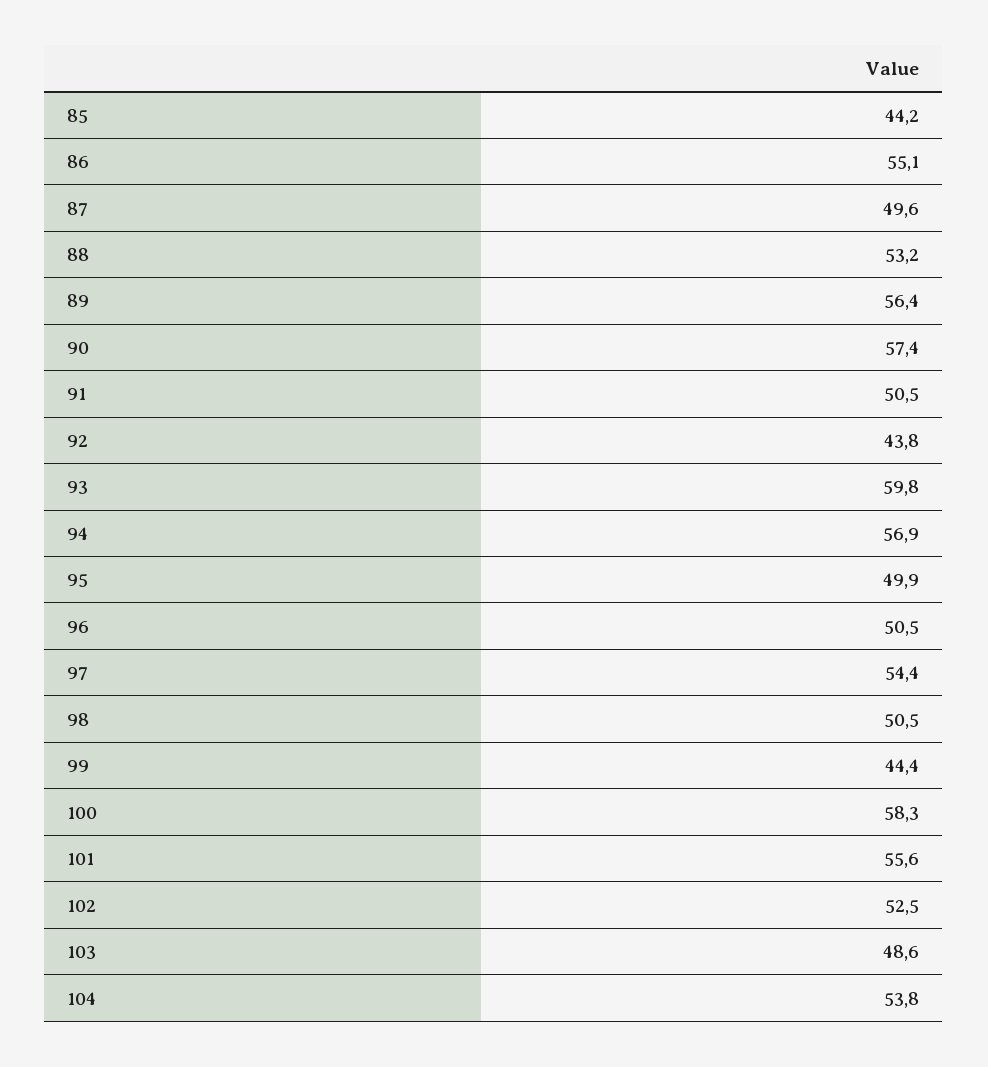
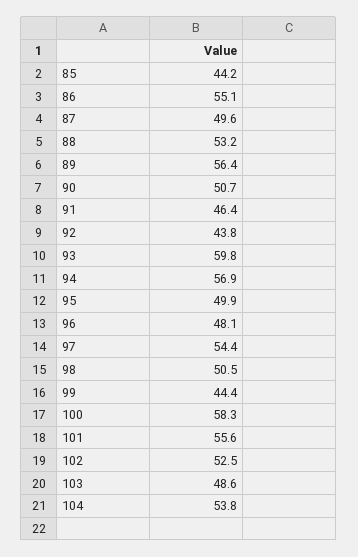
90: 57.4 -> 50.7
91: 50.5 -> 46.4
96: 50.5 -> 48.1

